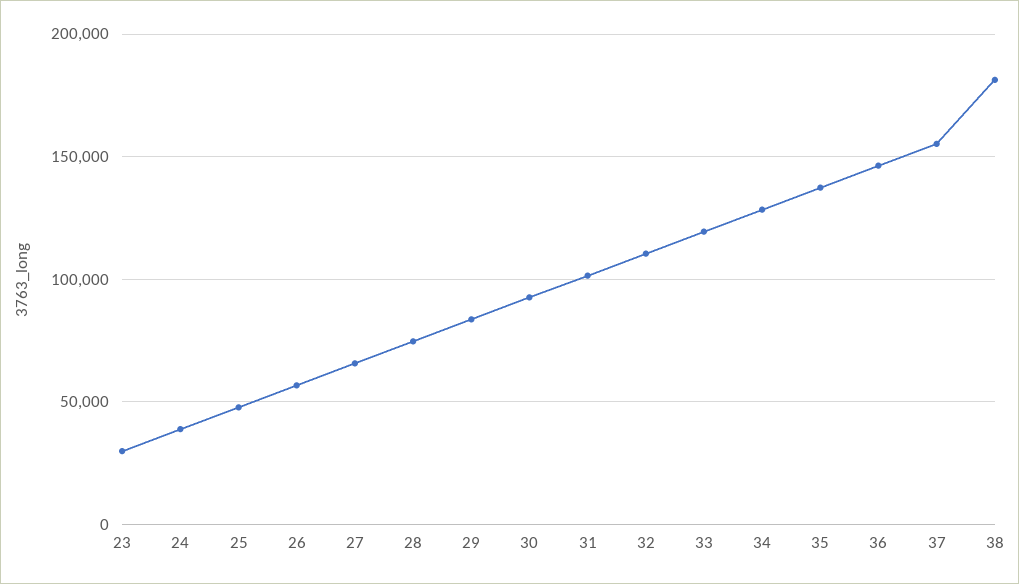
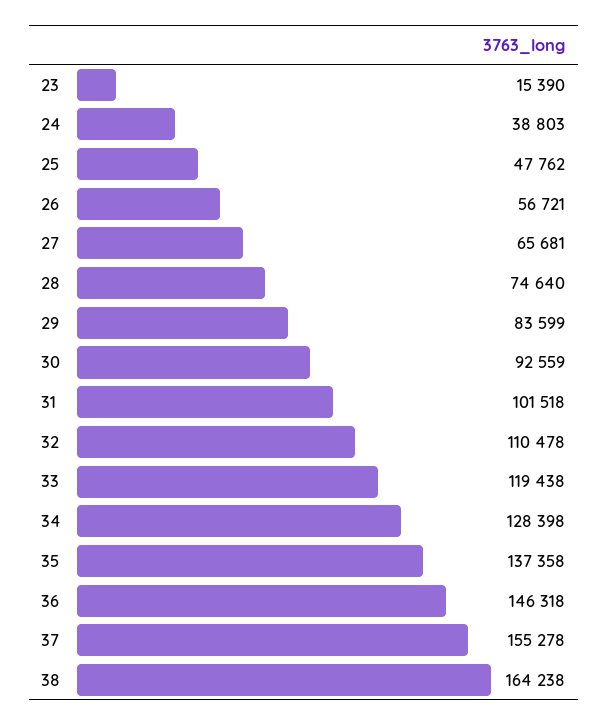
23: 30000 -> 15390
38: 180000 -> 164238

